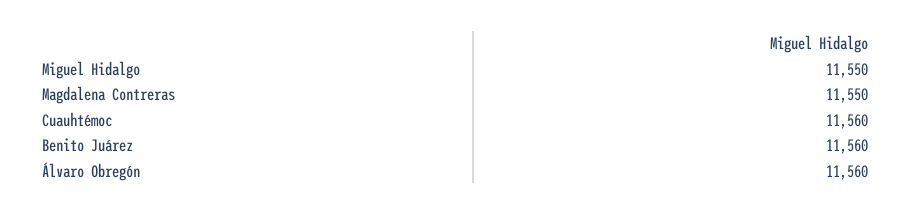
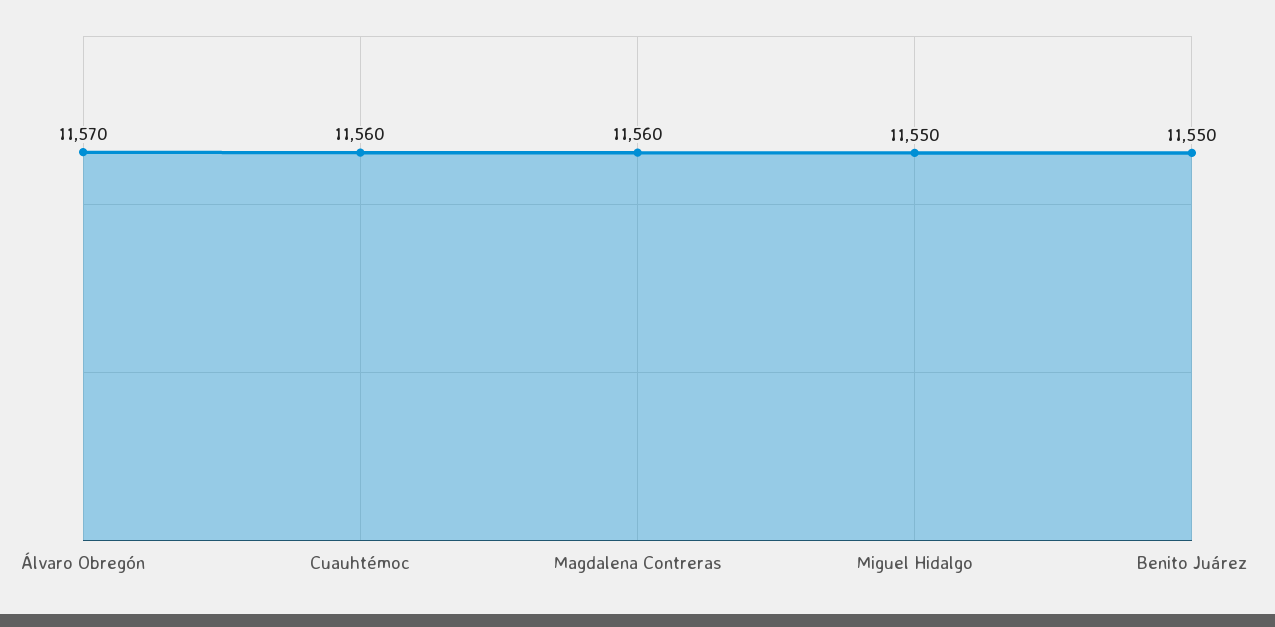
Magdalena Contreras: 11550 -> 11560
Benito Juárez: 11560 -> 11550
Álvaro Obregón: 11560 -> 11570

